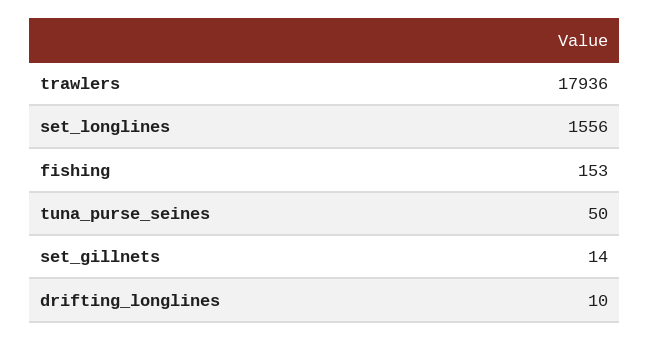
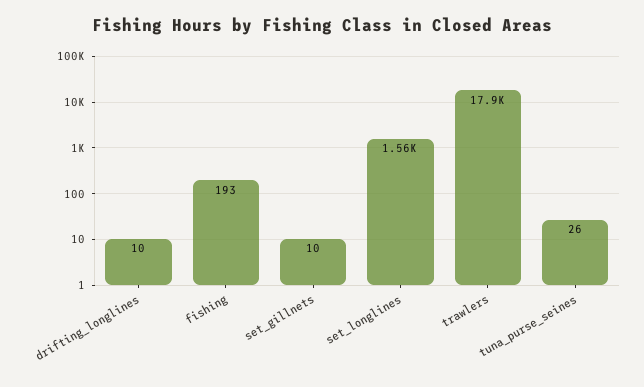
fishing: 153 -> 193
tuna_purse_seines: 50 -> 26
set_gillnets: 14 -> 10

